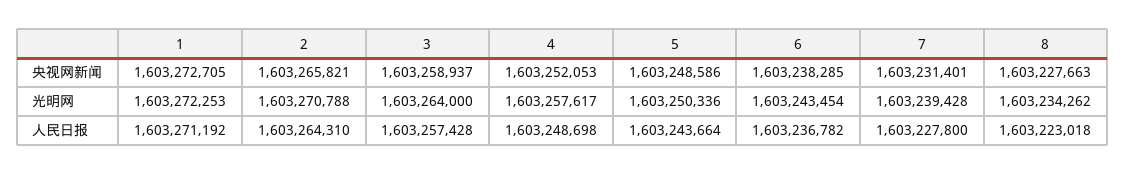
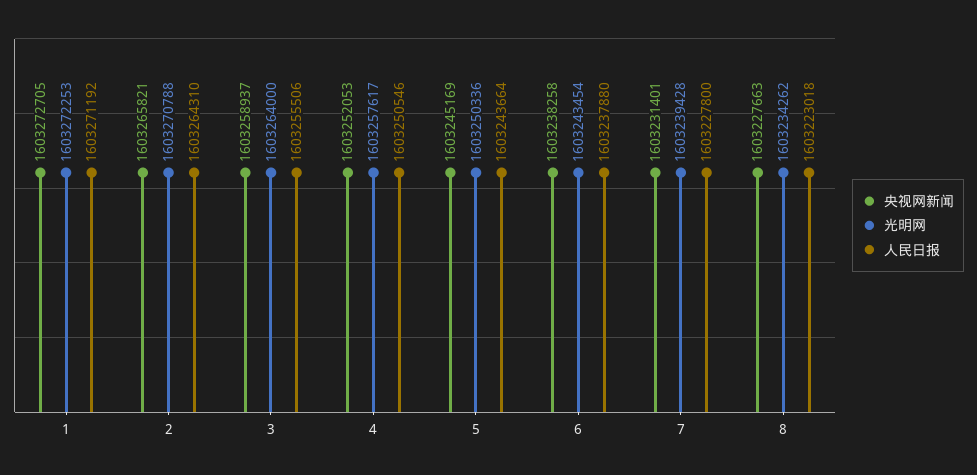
央视网新闻, 5: 1603248586 -> 1603245169
央视网新闻, 6: 1603238285 -> 1603238258
人民日报, 3: 1603257428 -> 1603255506
人民日报, 4: 1603248698 -> 1603250546
人民日报, 6: 1603236782 -> 1603237880

